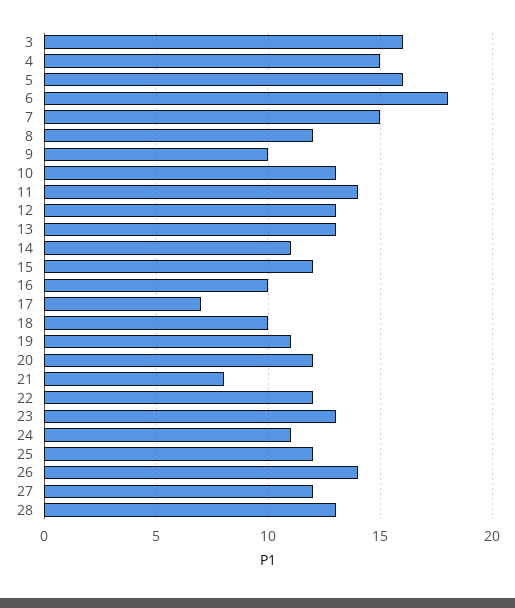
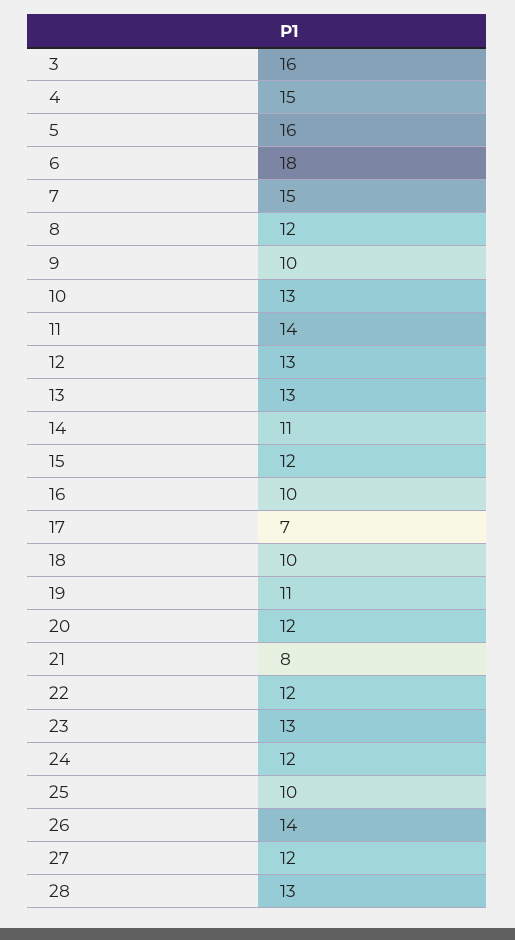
24: 11 -> 12
25: 12 -> 10

